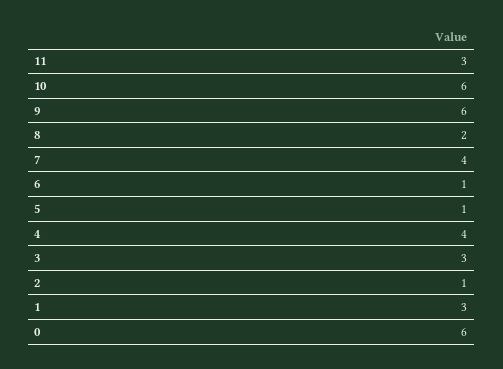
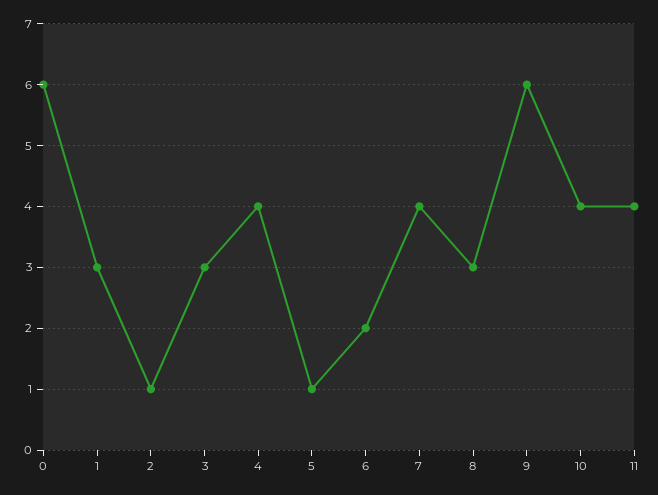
11: 3 -> 4
10: 6 -> 4
8: 2 -> 3
6: 1 -> 2

